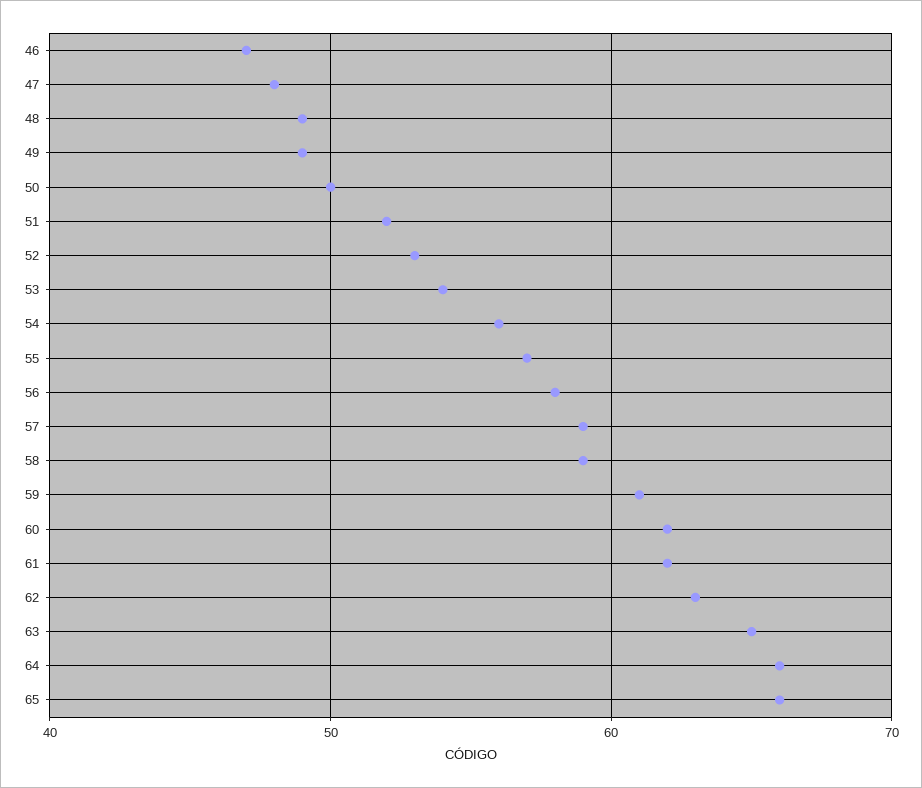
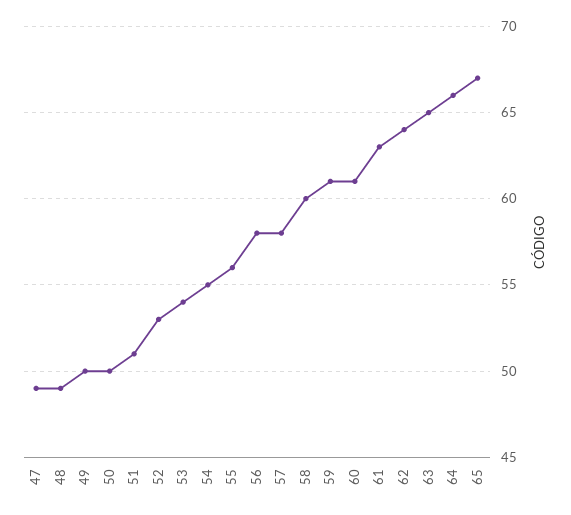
46: 47 -> none
47: 48 -> 49
49: 49 -> 50
51: 52 -> 51
54: 56 -> 55
55: 57 -> 56
57: 59 -> 58
58: 59 -> 60
60: 62 -> 61
61: 62 -> 63
62: 63 -> 64
65: 66 -> 67

